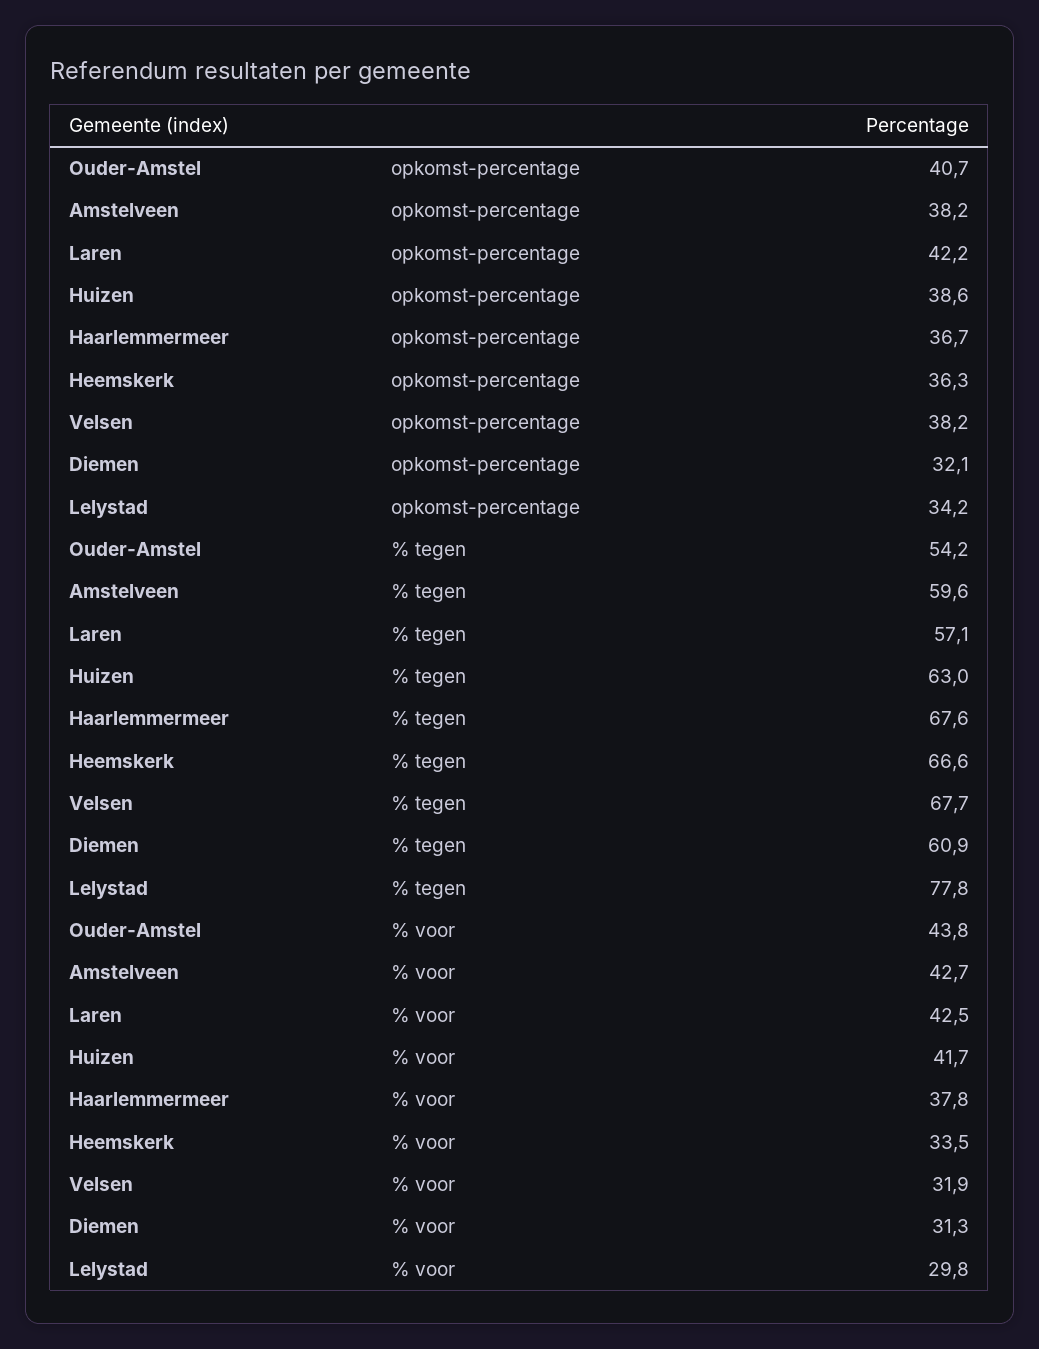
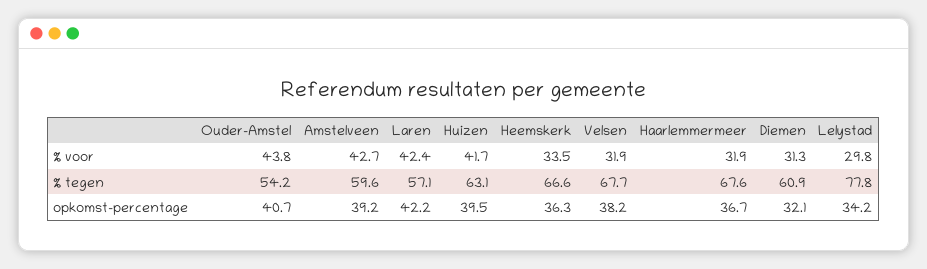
Amstelveen, opkomst-percentage: 38.2 -> 39.2
Huizen, opkomst-percentage: 38.6 -> 39.5
Huizen, % tegen: 63 -> 63.1
Laren, % voor: 42.5 -> 42.4
Haarlemmermeer, % voor: 37.8 -> 31.9

